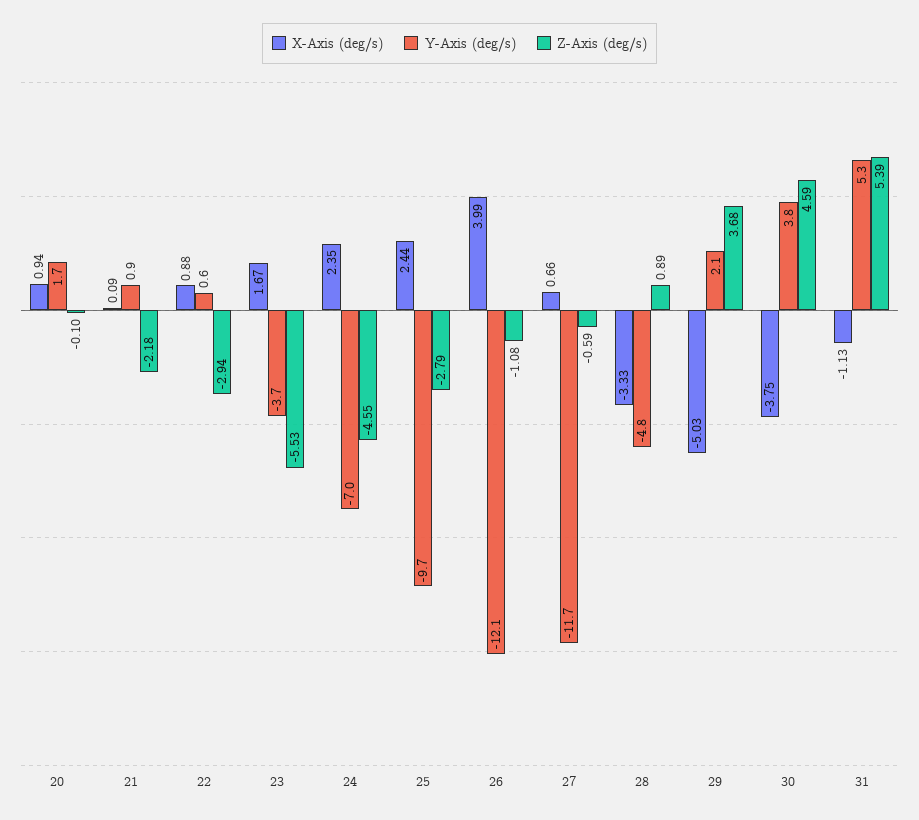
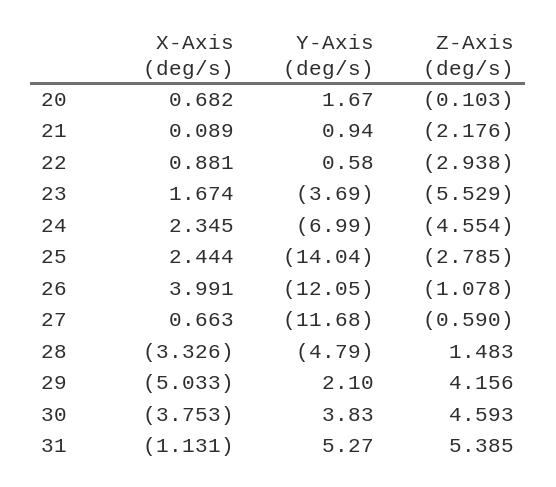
X-Axis (deg/s), 20: 0.94 -> 0.682
Y-Axis (deg/s), 25: -9.7 -> -14.04
Z-Axis (deg/s), 28: 0.89 -> 1.483
Z-Axis (deg/s), 29: 3.68 -> 4.156

